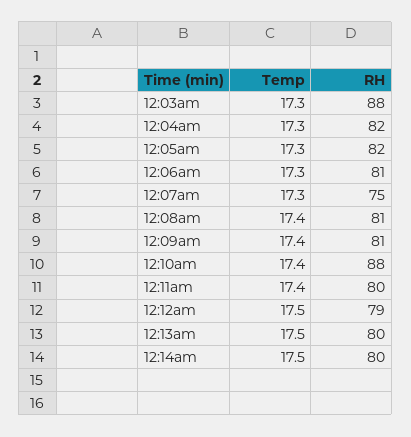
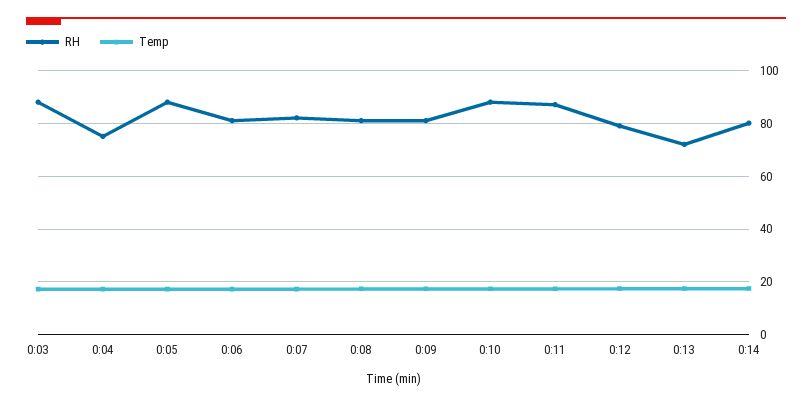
RH, 12:04am: 82 -> 75
RH, 12:05am: 82 -> 87.5
RH, 12:07am: 75 -> 82.5
RH, 12:11am: 80 -> 87.5
RH, 12:13am: 80 -> 72.5

